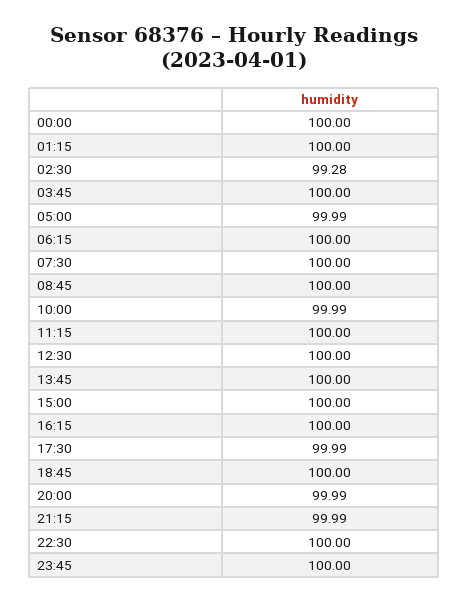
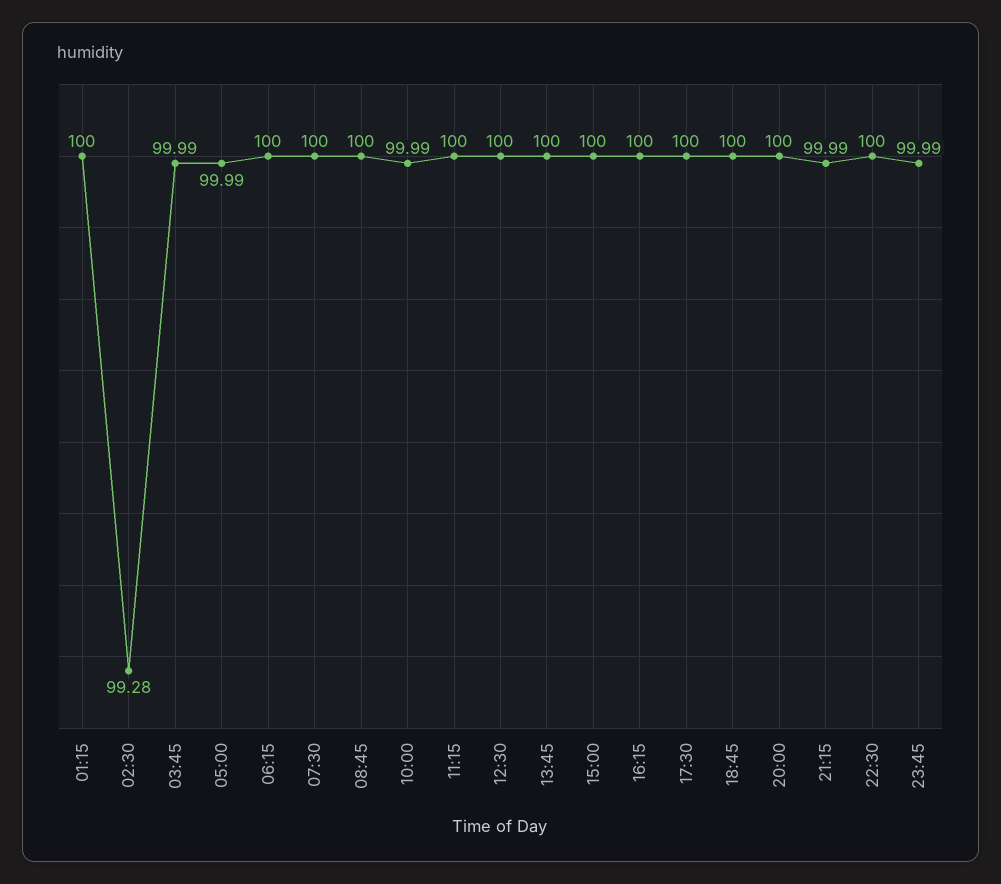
00:00: 100 -> none
03:45: 100 -> 99.99
17:30: 99.99 -> 100
20:00: 99.99 -> 100
23:45: 100 -> 99.99

